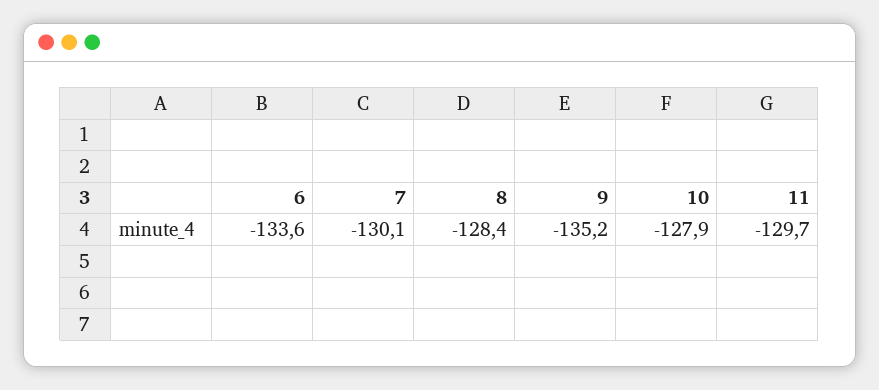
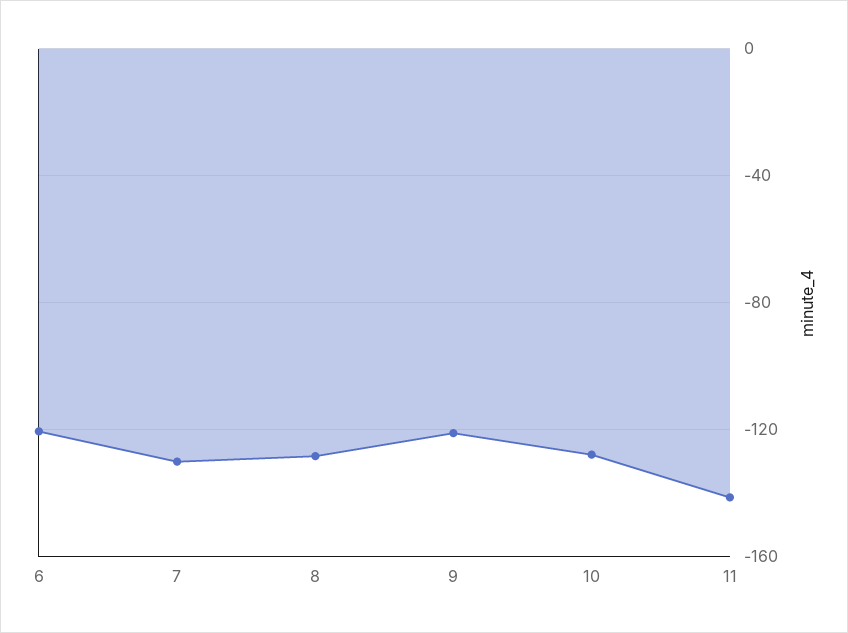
6: -133.6 -> -120
9: -135.2 -> -120
11: -129.7 -> -140

